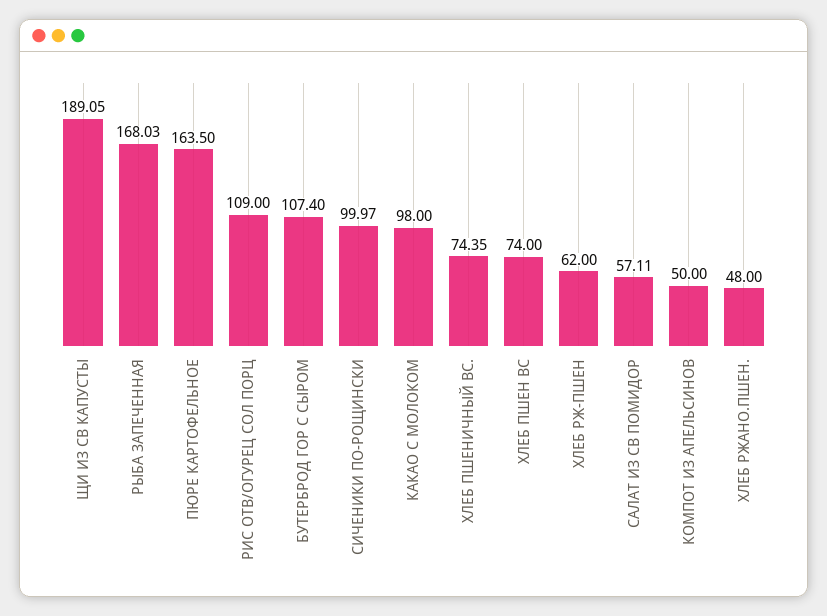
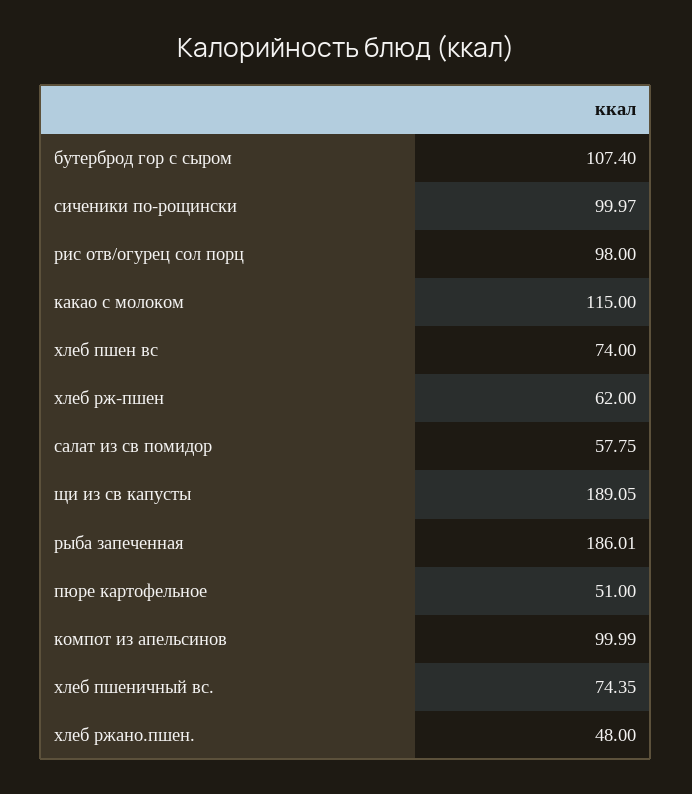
РЫБА ЗАПЕЧЕННАЯ: 168.03 -> 186.01
ПЮРЕ КАРТОФЕЛЬНОЕ: 163.5 -> 51
РИС ОТВ/ОГУРЕЦ СОЛ ПОРЦ: 109 -> 98
КАКАО С МОЛОКОМ: 98 -> 115
САЛАТ ИЗ СВ ПОМИДОР: 57.11 -> 57.75
КОМПОТ ИЗ АПЕЛЬСИНОВ: 50 -> 99.99

